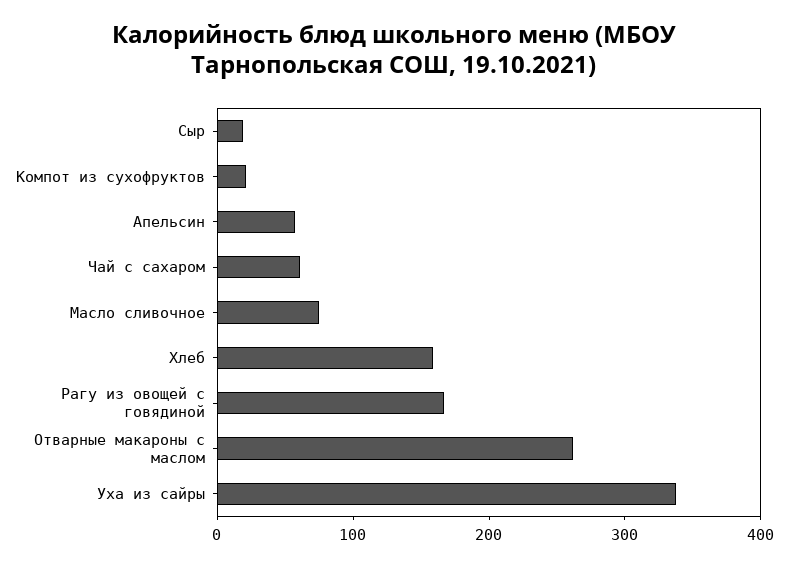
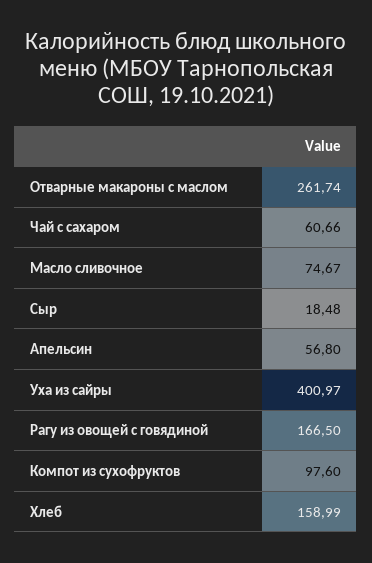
Компот из сухофруктов: 20 -> 97.6
Уха из сайры: 340 -> 400.97

